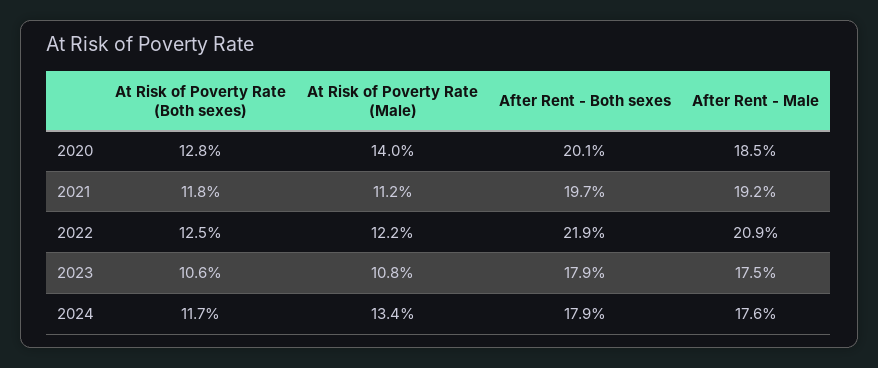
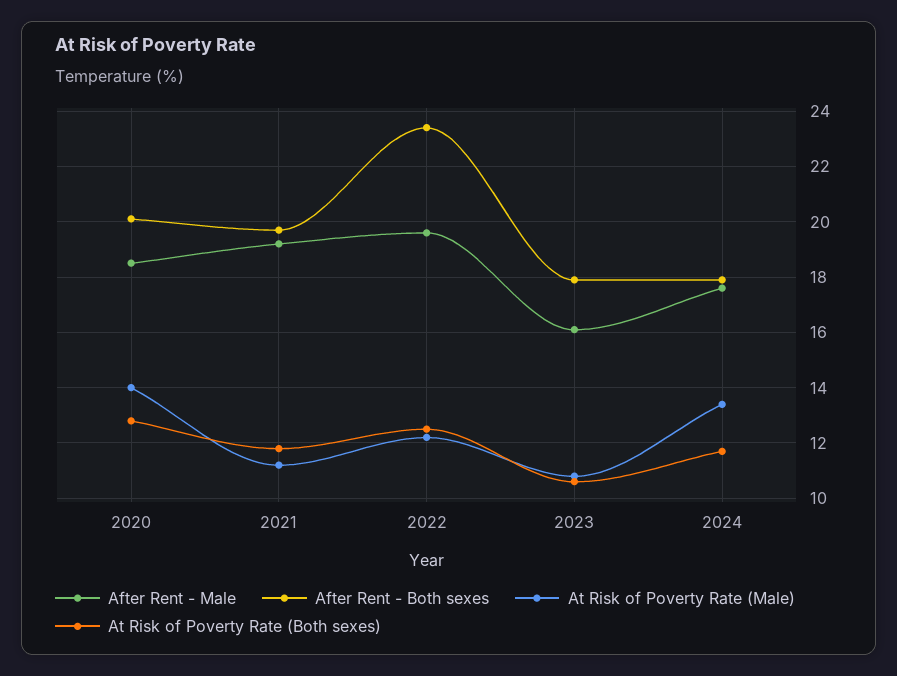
After Rent - Both sexes, 2022: 21.9 -> 23.5
After Rent - Male, 2022: 20.9 -> 19.5
After Rent - Male, 2023: 17.5 -> 16

